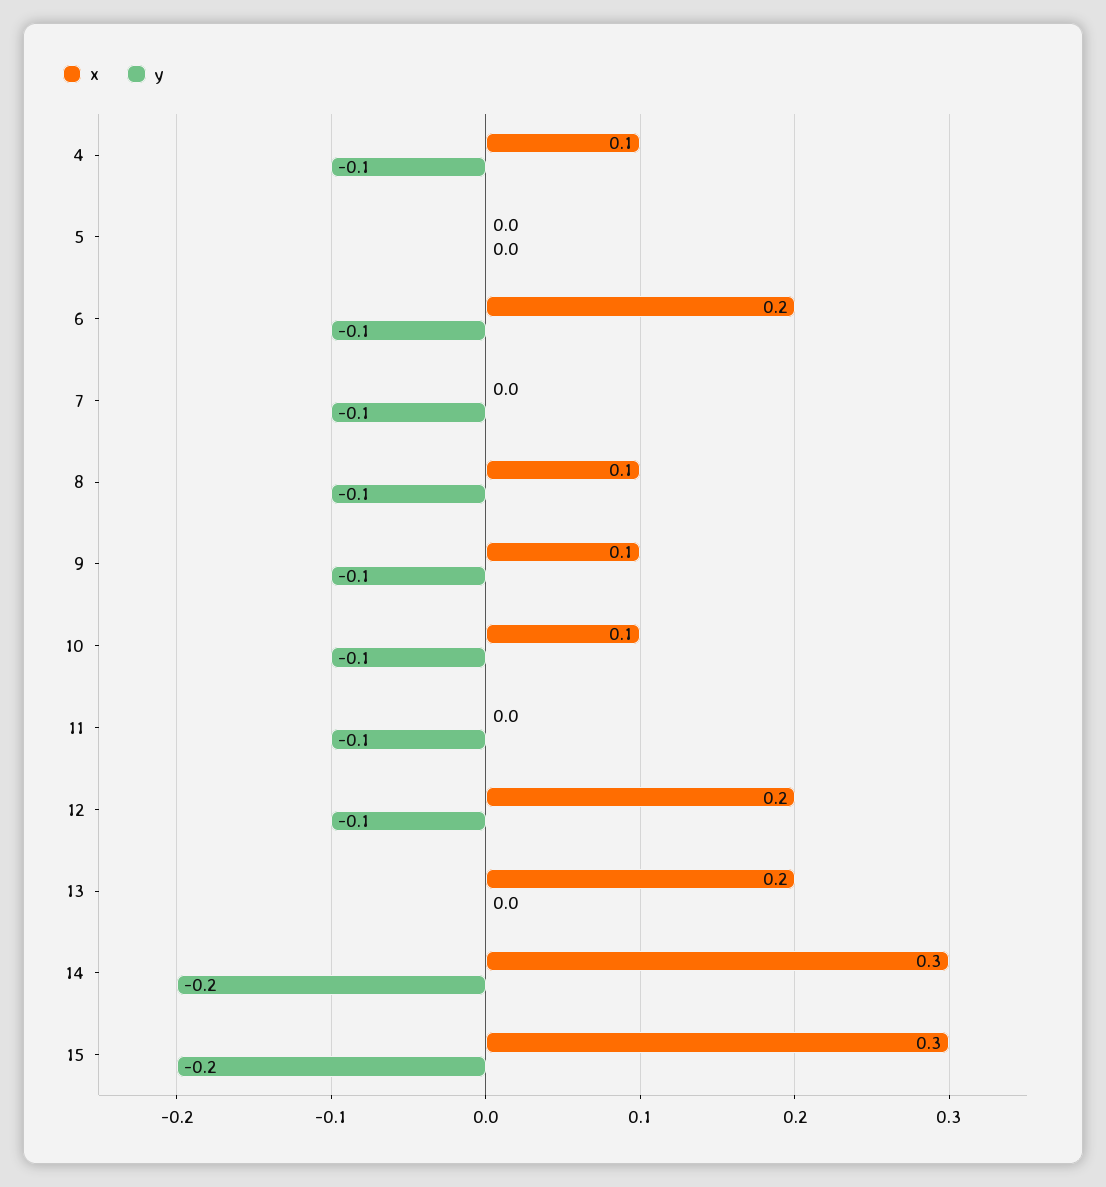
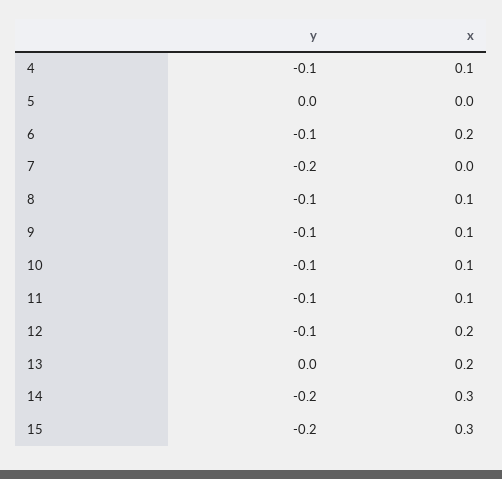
y, 7: -0.1 -> -0.2
x, 11: 0 -> 0.1

